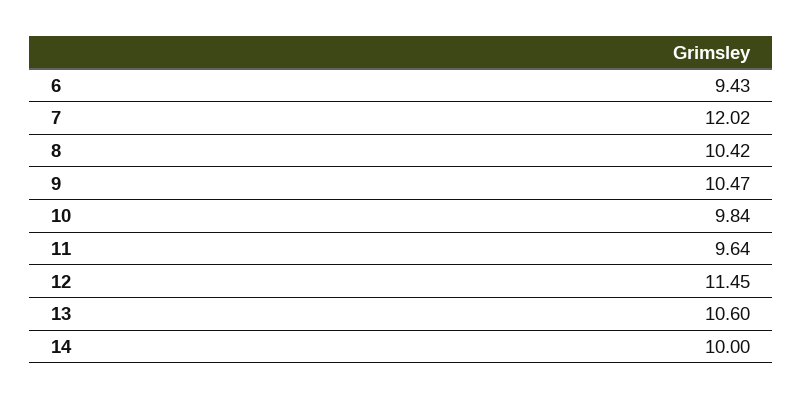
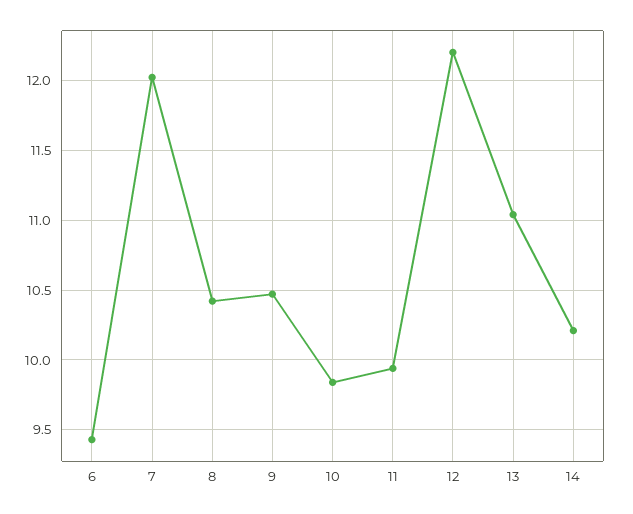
11: 9.64 -> 9.95
12: 11.45 -> 12.2
13: 10.6 -> 11.05
14: 10 -> 10.2

